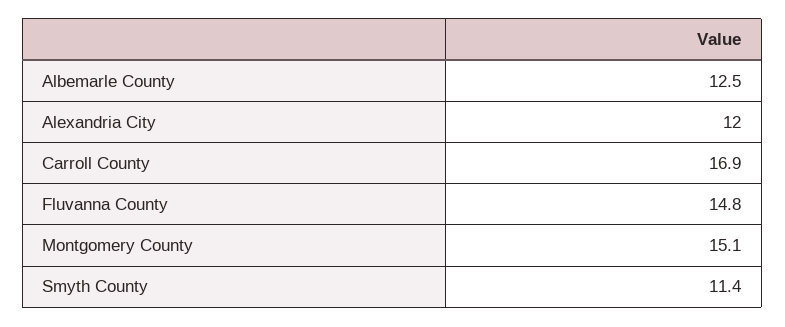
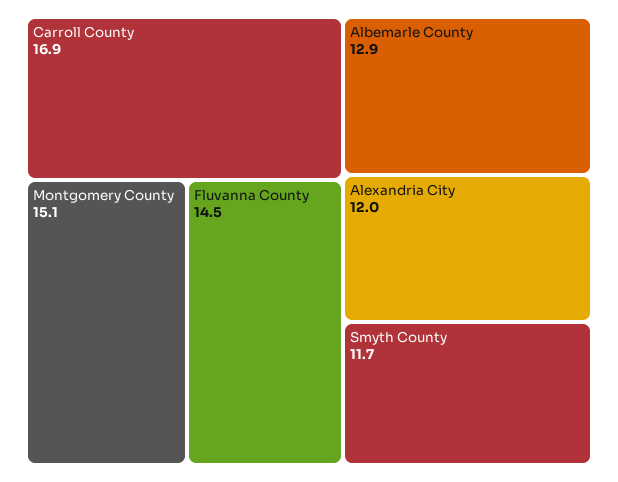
Albemarle County: 12.5 -> 12.9
Fluvanna County: 14.8 -> 14.5
Smyth County: 11.4 -> 11.7

